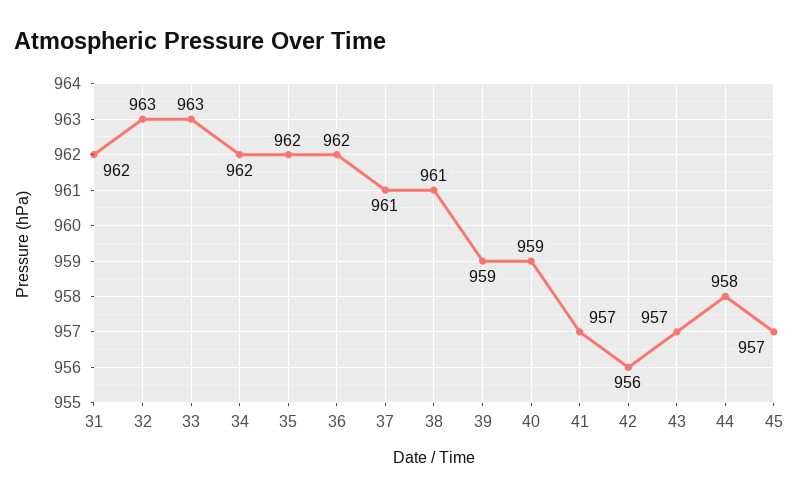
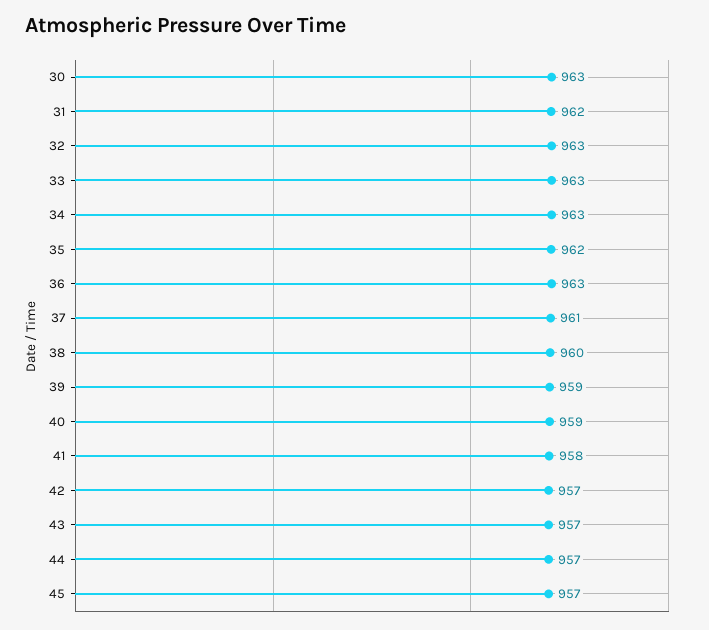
34: 962 -> 963
36: 962 -> 963
38: 961 -> 960
41: 957 -> 958
42: 956 -> 957
44: 958 -> 957
30: none -> 963

